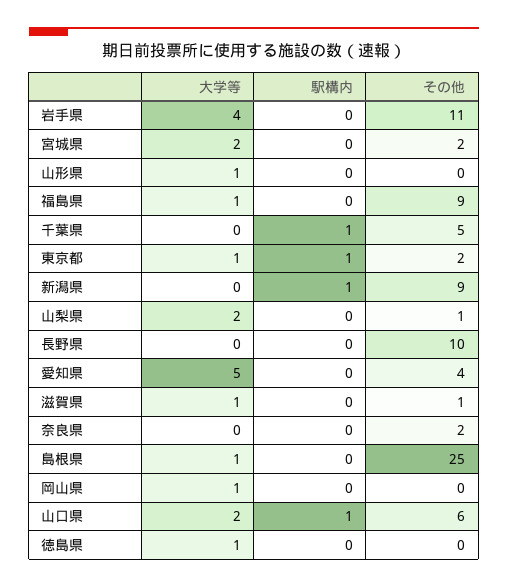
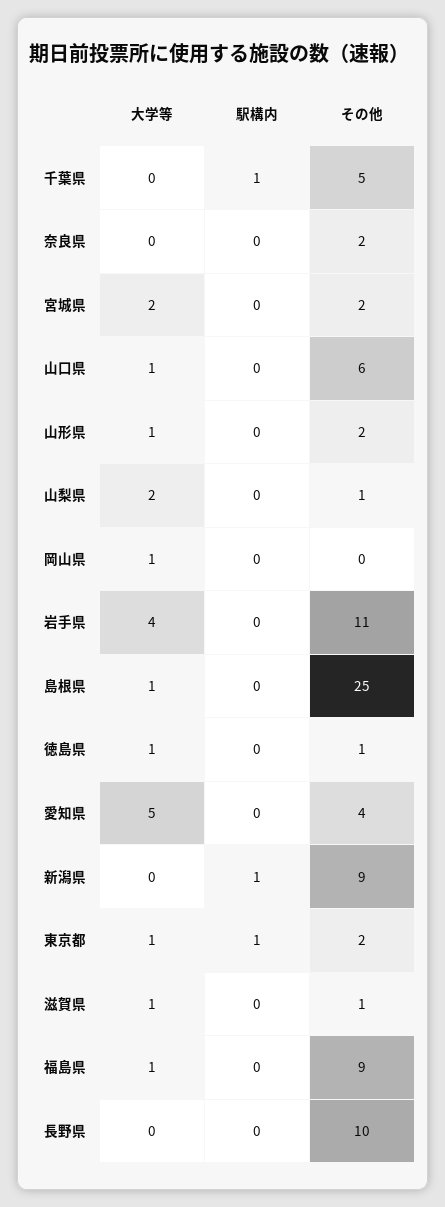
その他, 山形県: 0 -> 2
大学等, 山口県: 2 -> 1
駅構内, 山口県: 1 -> 0
その他, 徳島県: 0 -> 1

